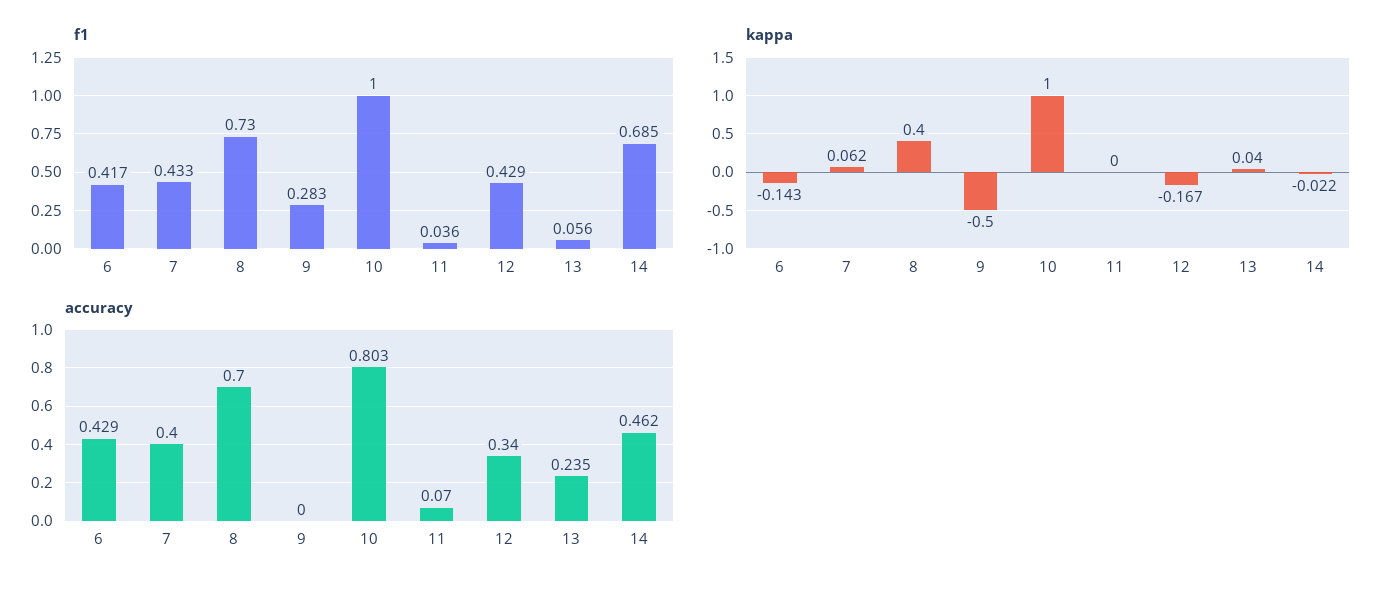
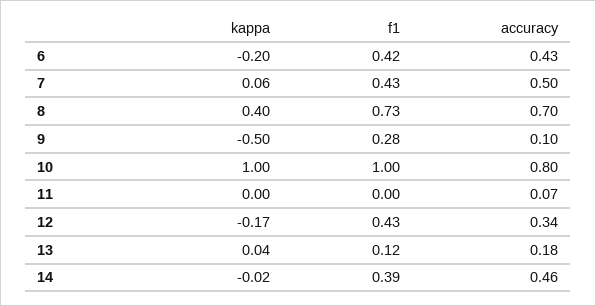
f1, 11: 0.036 -> 0
f1, 13: 0.056 -> 0.12
f1, 14: 0.685 -> 0.39
kappa, 6: -0.143 -> -0.2
accuracy, 7: 0.4 -> 0.5
accuracy, 9: 0 -> 0.1
accuracy, 13: 0.235 -> 0.18

